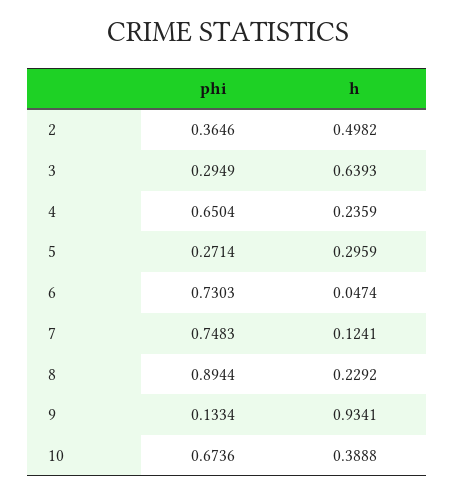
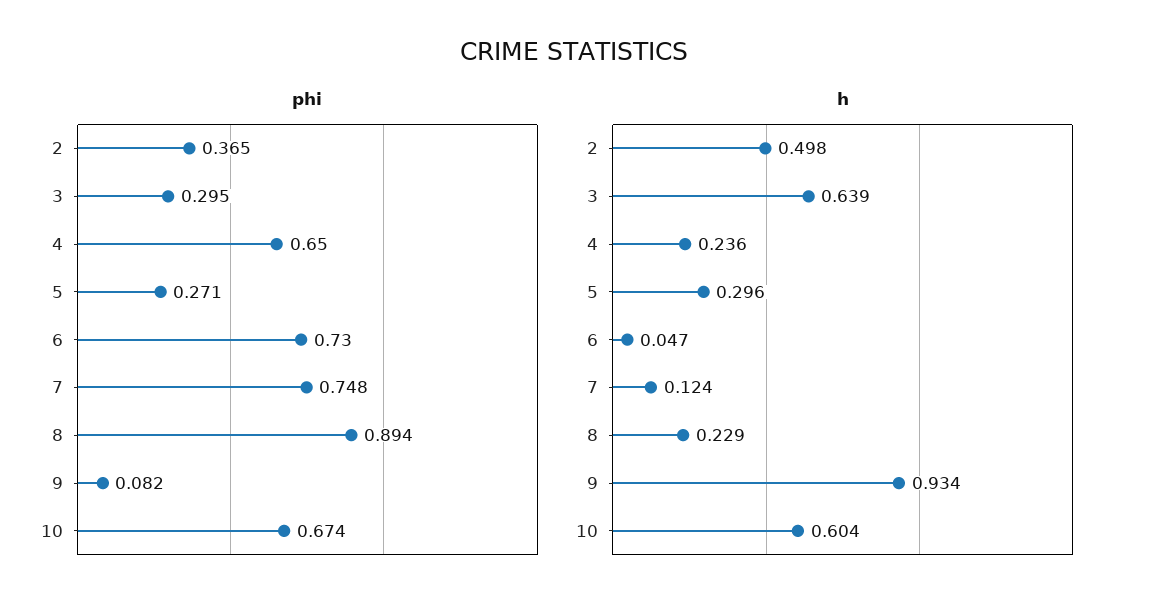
phi, 9: 0.1334 -> 0.082
h, 10: 0.3888 -> 0.604

